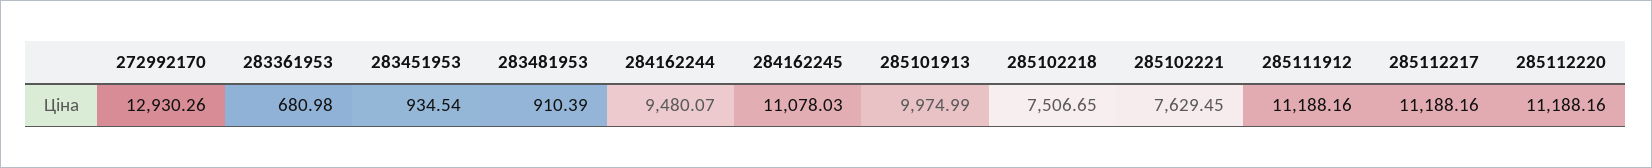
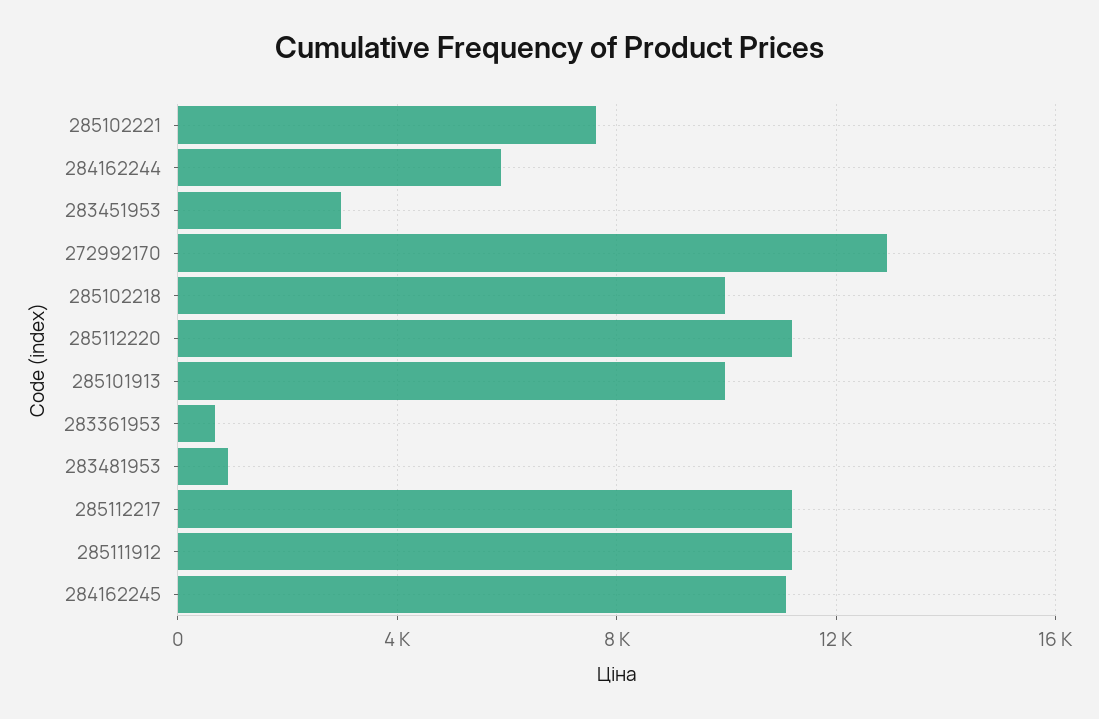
283451953: 934.54 -> 3000
284162244: 9480.07 -> 6000
285102218: 7506.65 -> 10000

